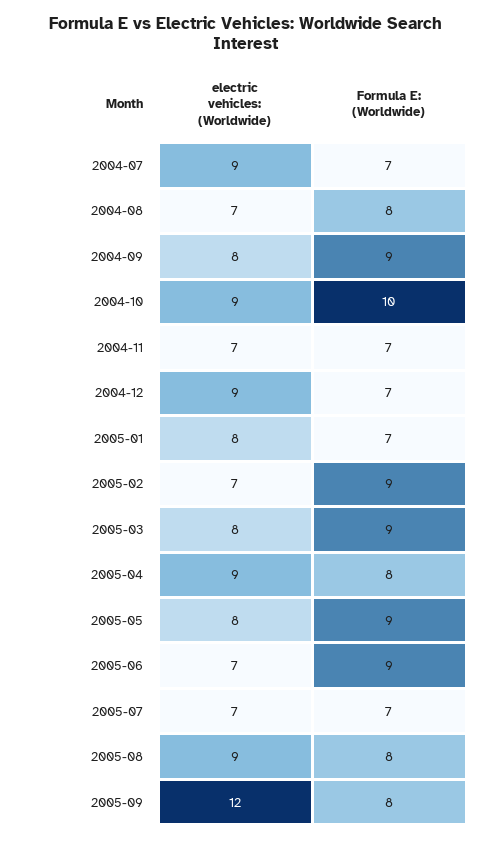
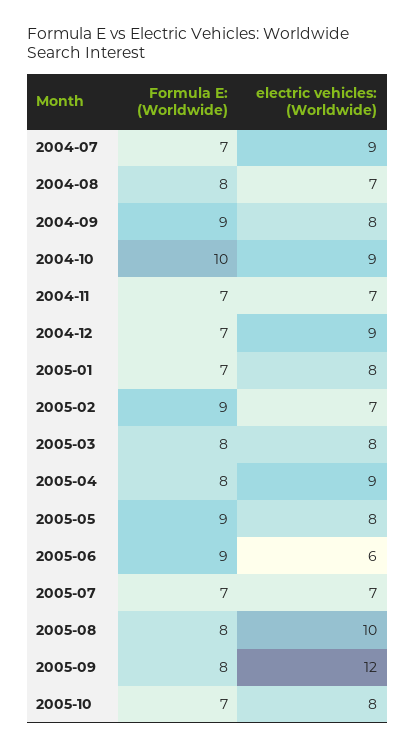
Formula E: (Worldwide), 2005-03: 9 -> 8
electric vehicles: (Worldwide), 2005-06: 7 -> 6
electric vehicles: (Worldwide), 2005-08: 9 -> 10
Formula E: (Worldwide), 2005-10: none -> 7
electric vehicles: (Worldwide), 2005-10: none -> 8

